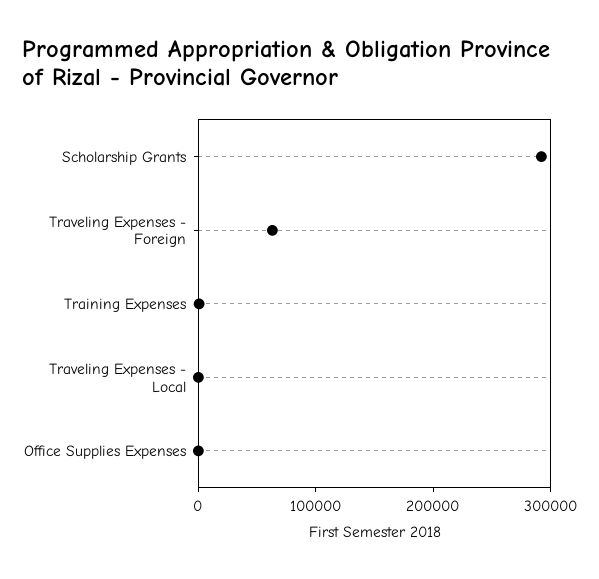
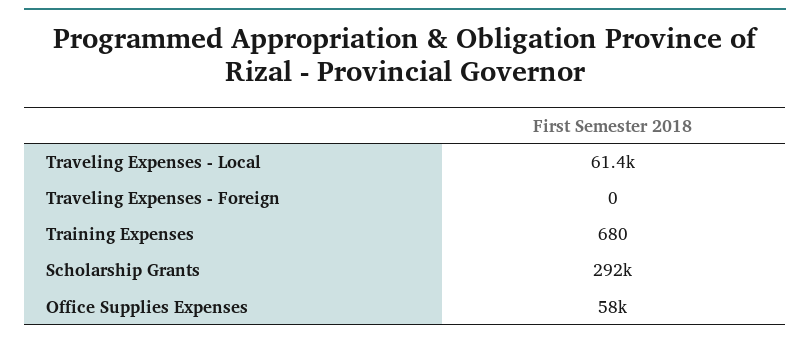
Traveling Expenses - Foreign: 60000 -> 0
Traveling Expenses - Local: 0 -> 61400
Office Supplies Expenses: 0 -> 58000

